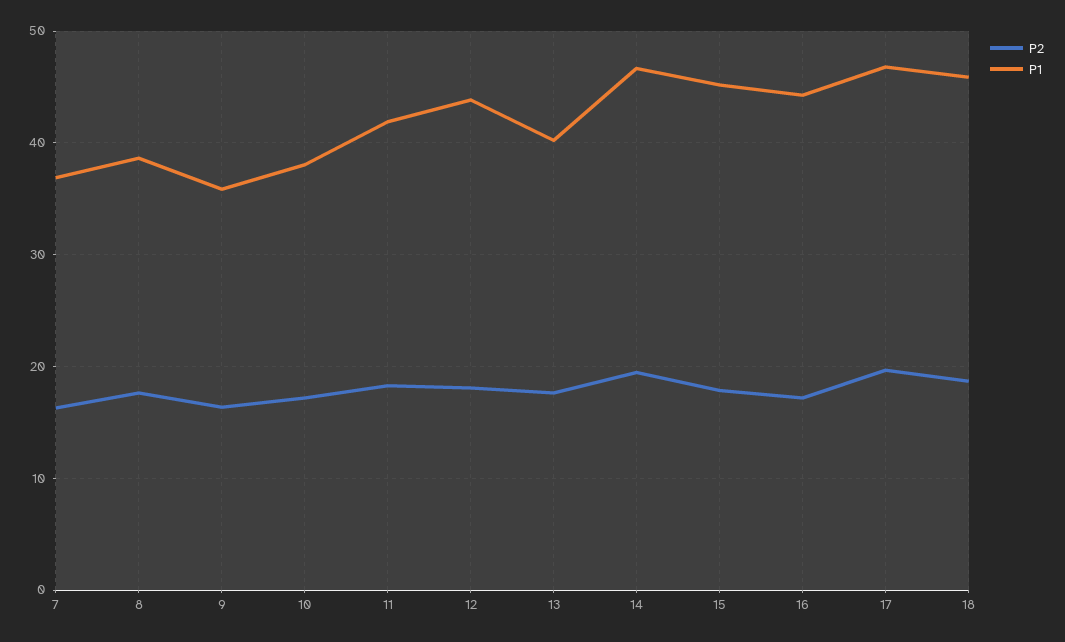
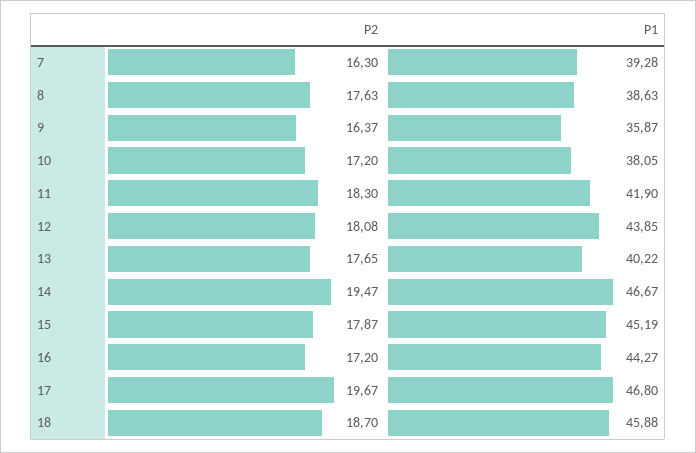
P1, 7: 37 -> 39.28

